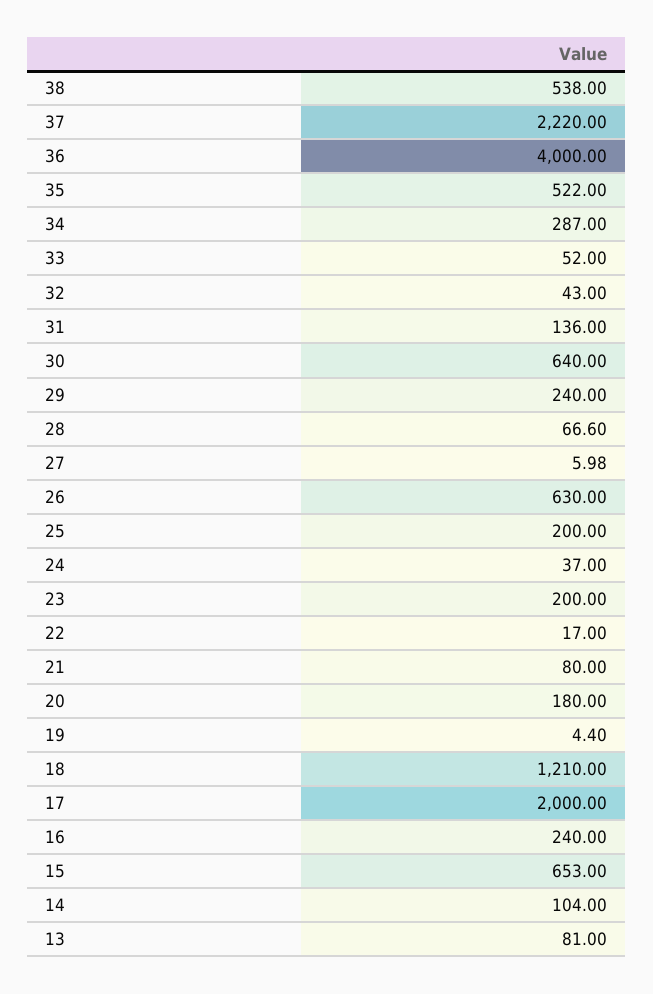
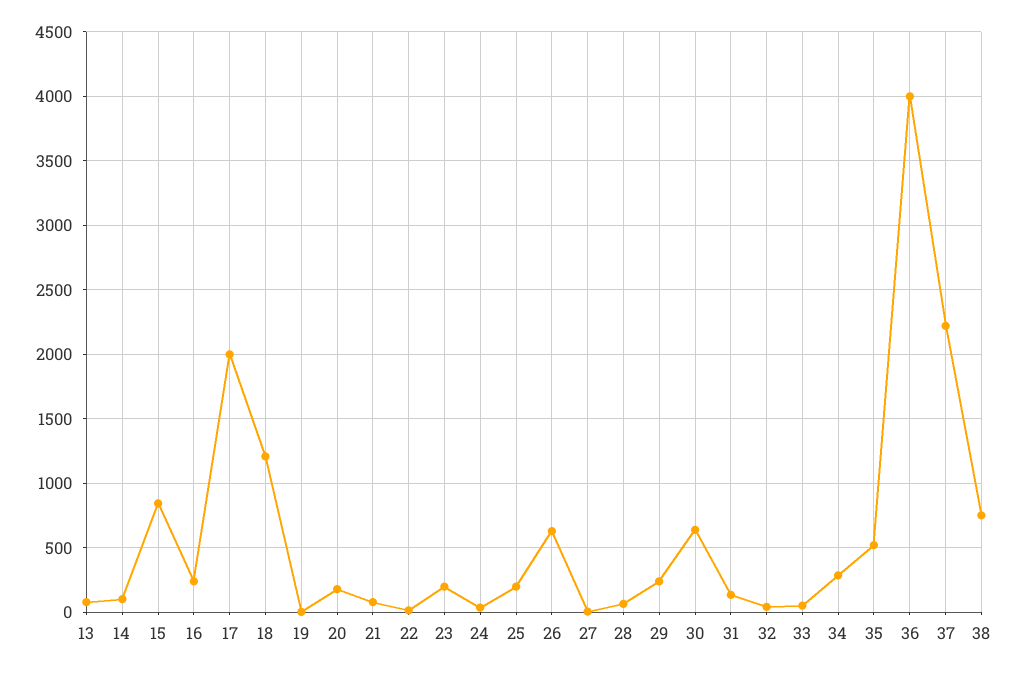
38: 538 -> 750
15: 653 -> 850

